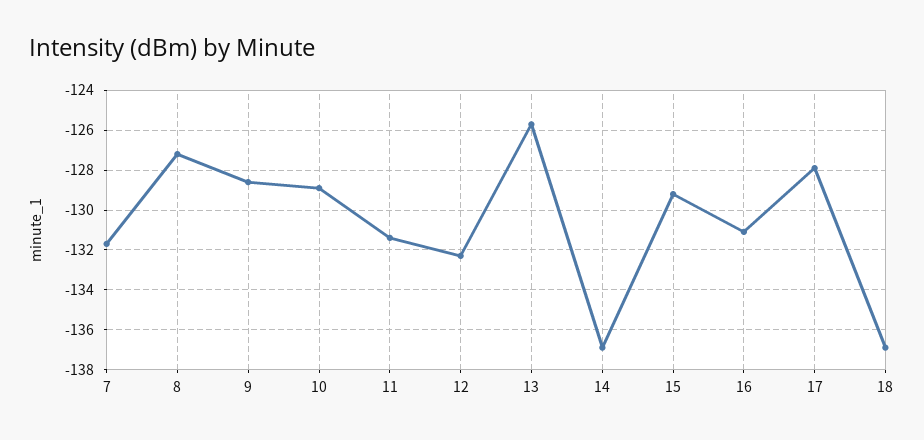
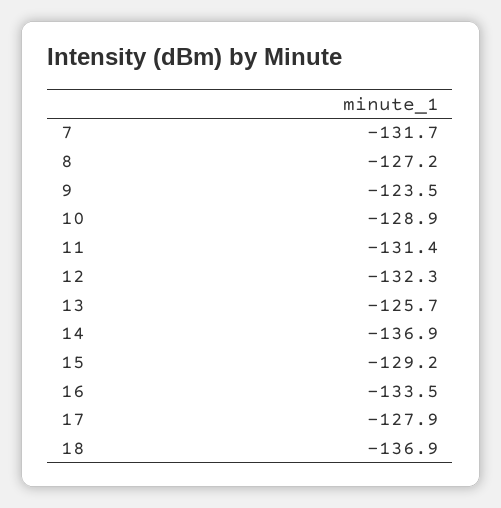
9: -128.5 -> -123.5
16: -131 -> -133.5

